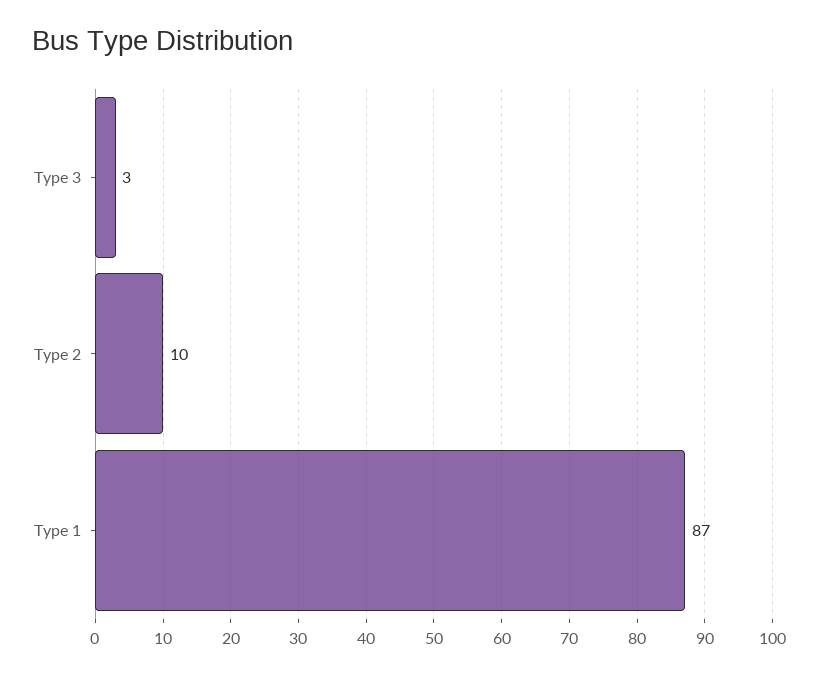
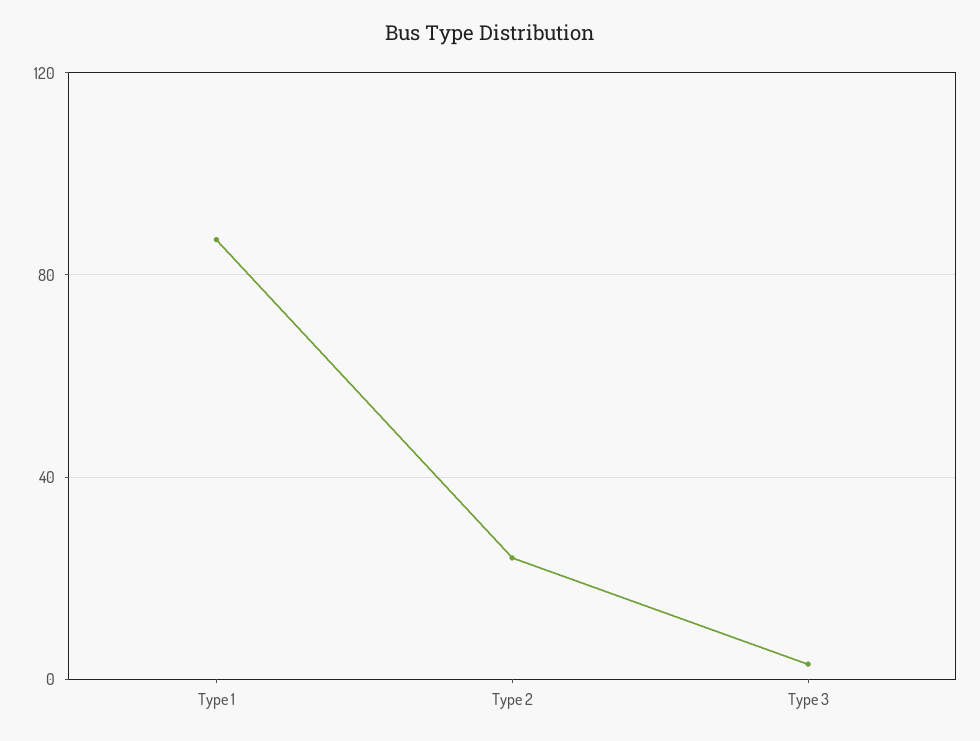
Type 2: 10 -> 25

